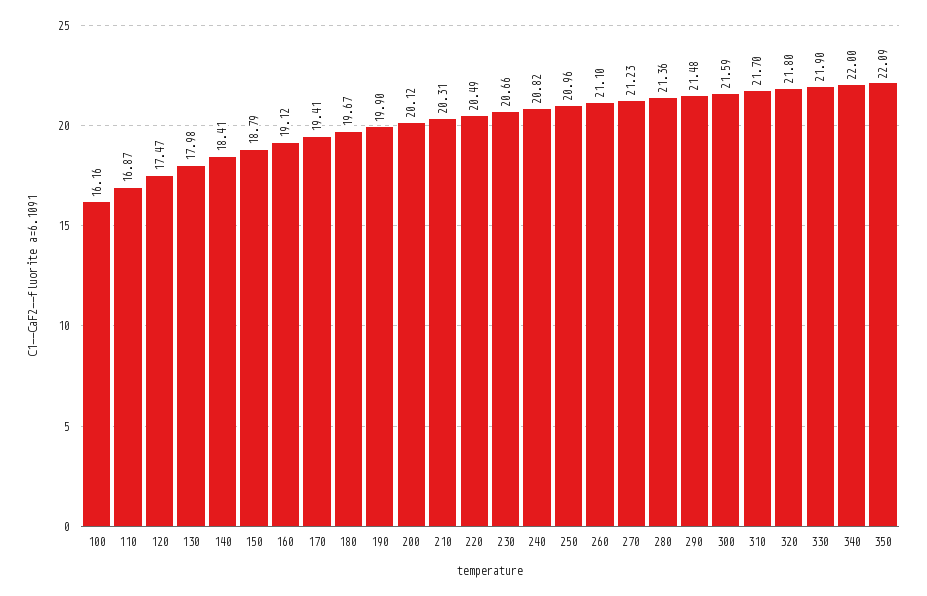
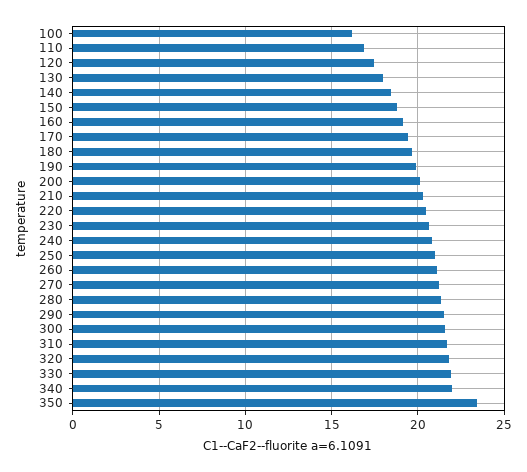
350: 22.09 -> 23.5

